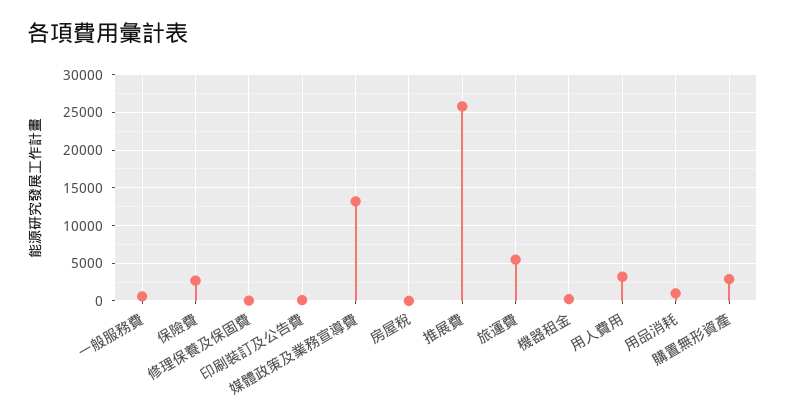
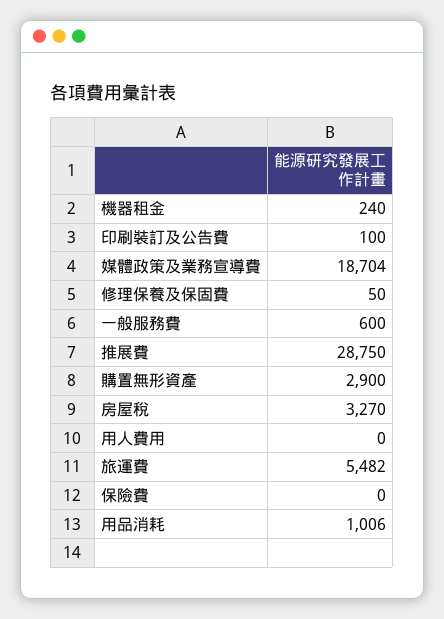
保險費: 3000 -> 0
媒體政策及業務宣導費: 13000 -> 18704
房屋稅: 0 -> 3270
推展費: 26000 -> 28750
用人費用: 3000 -> 0

